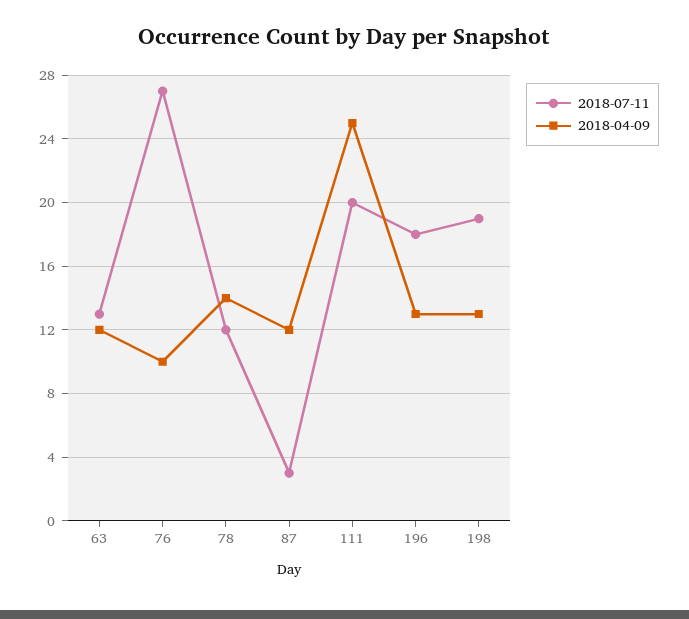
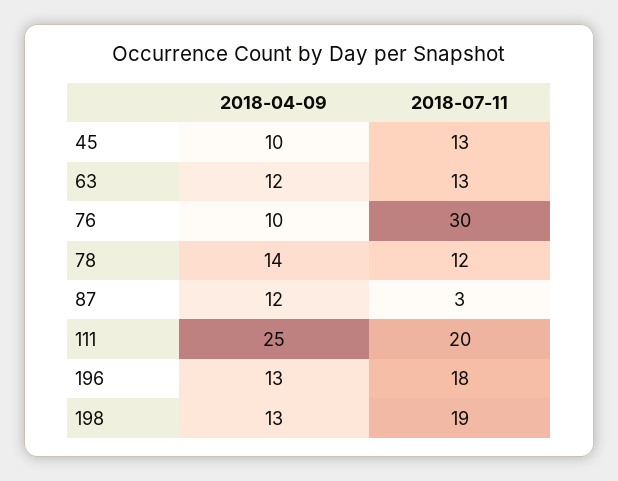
2018-07-11, 76: 27 -> 30
2018-04-09, 45: none -> 10
2018-07-11, 45: none -> 13

